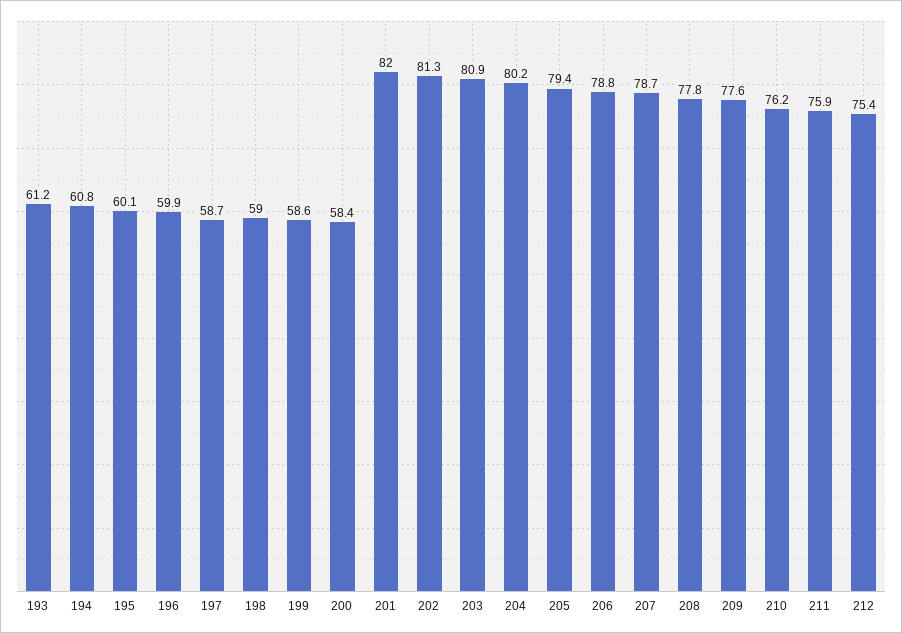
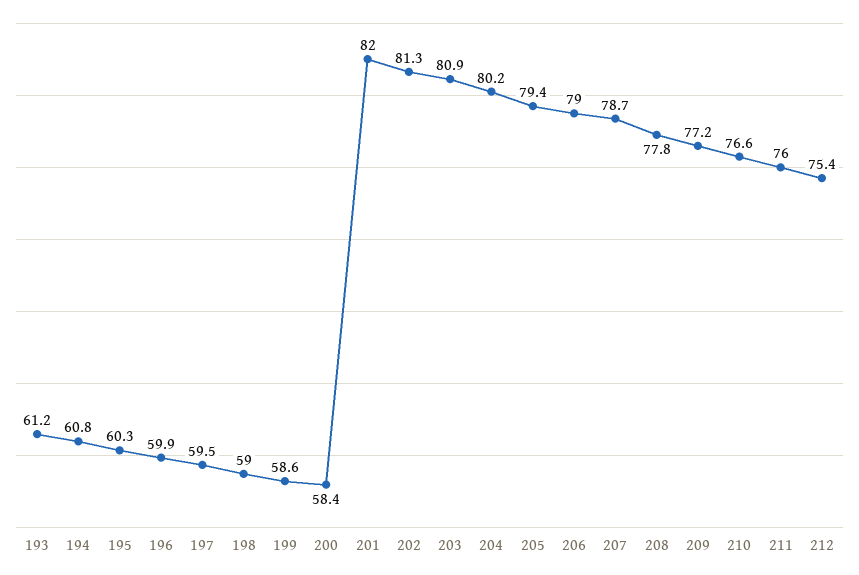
195: 60.1 -> 60.3
197: 58.7 -> 59.5
206: 78.8 -> 79
209: 77.6 -> 77.2
210: 76.2 -> 76.6
211: 75.9 -> 76

